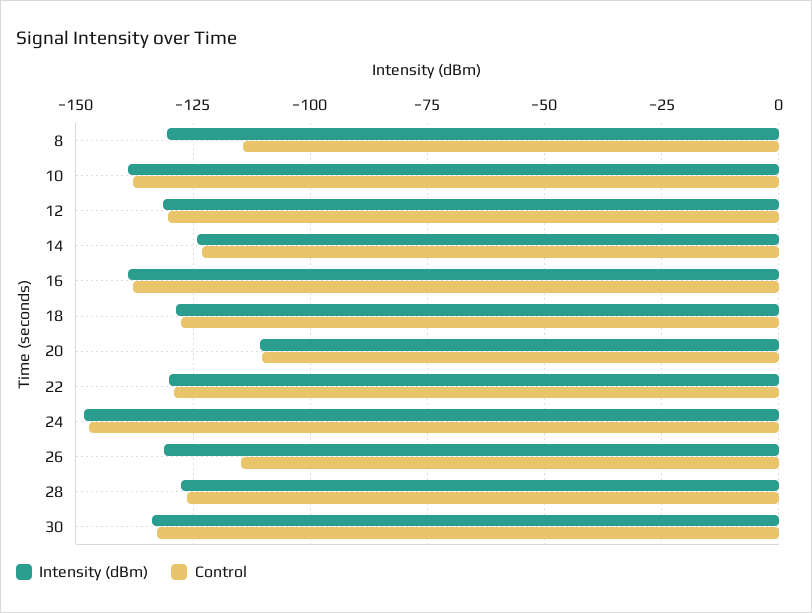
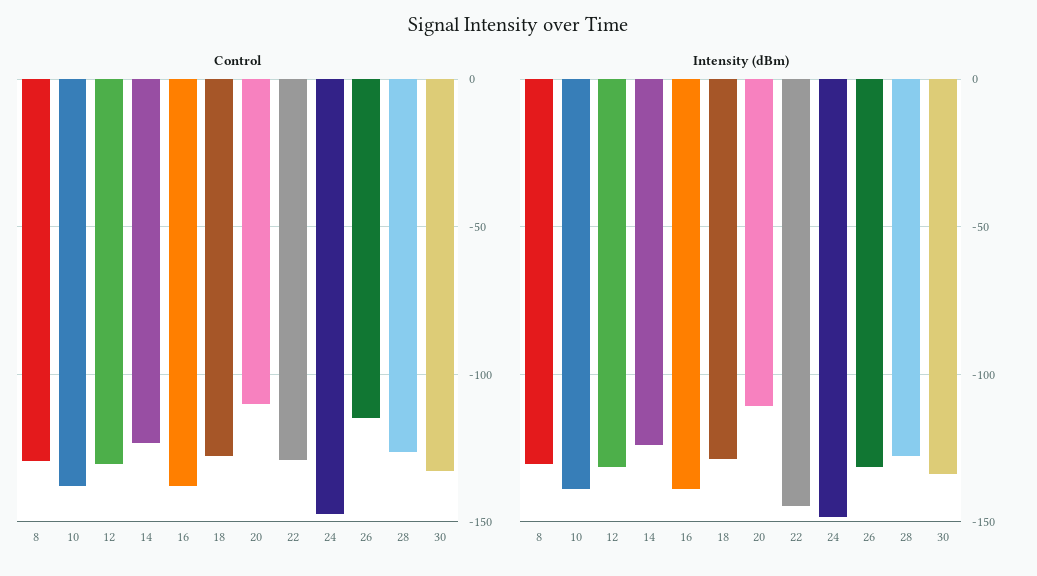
Control, 8: -115 -> -130
Intensity (dBm), 22: -130 -> -145

